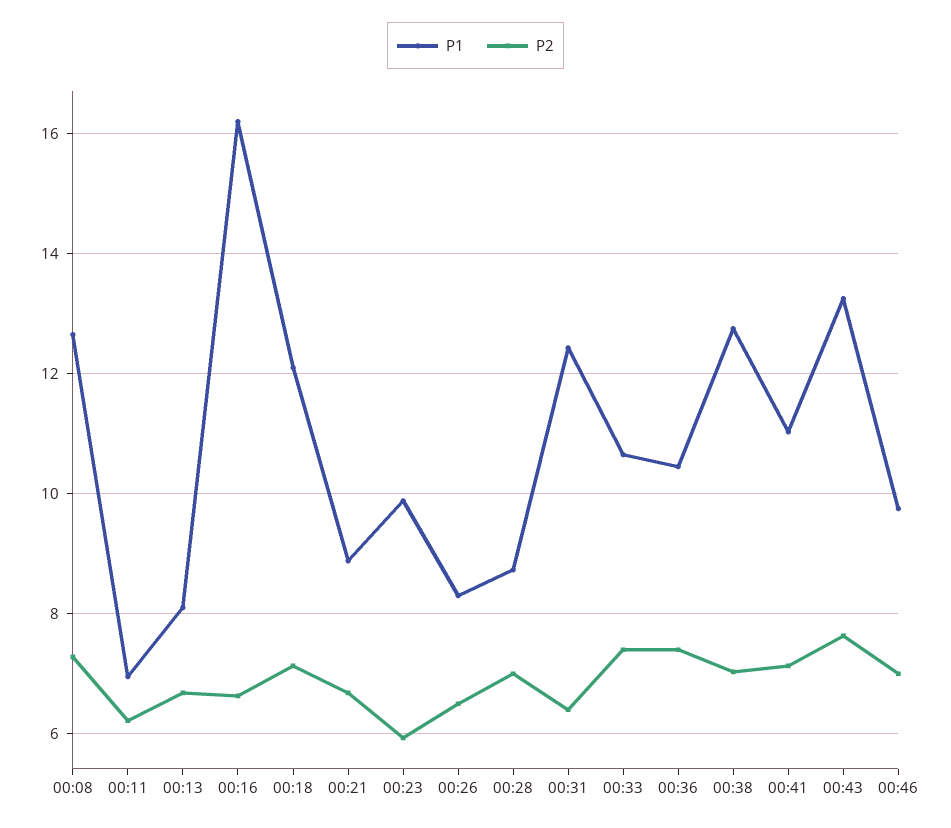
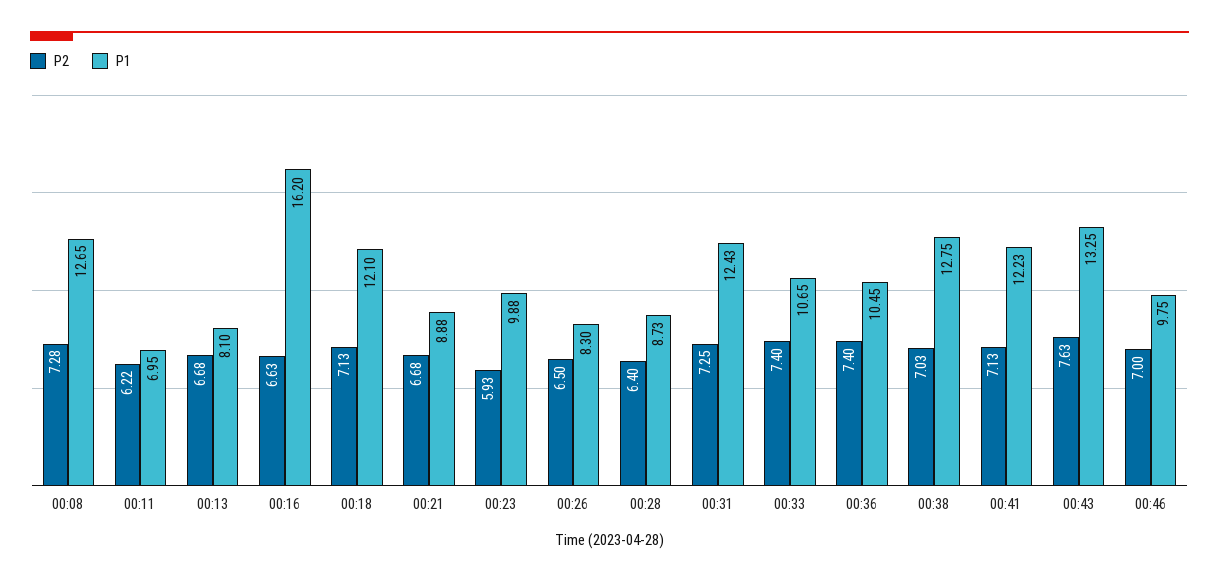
P2, 00:28: 7 -> 6.4
P2, 00:31: 6.4 -> 7.25
P1, 00:41: 11 -> 12.23

